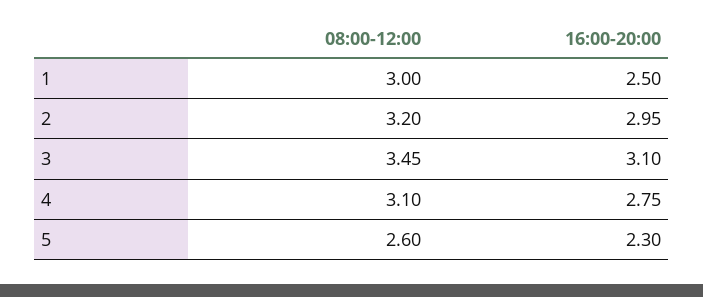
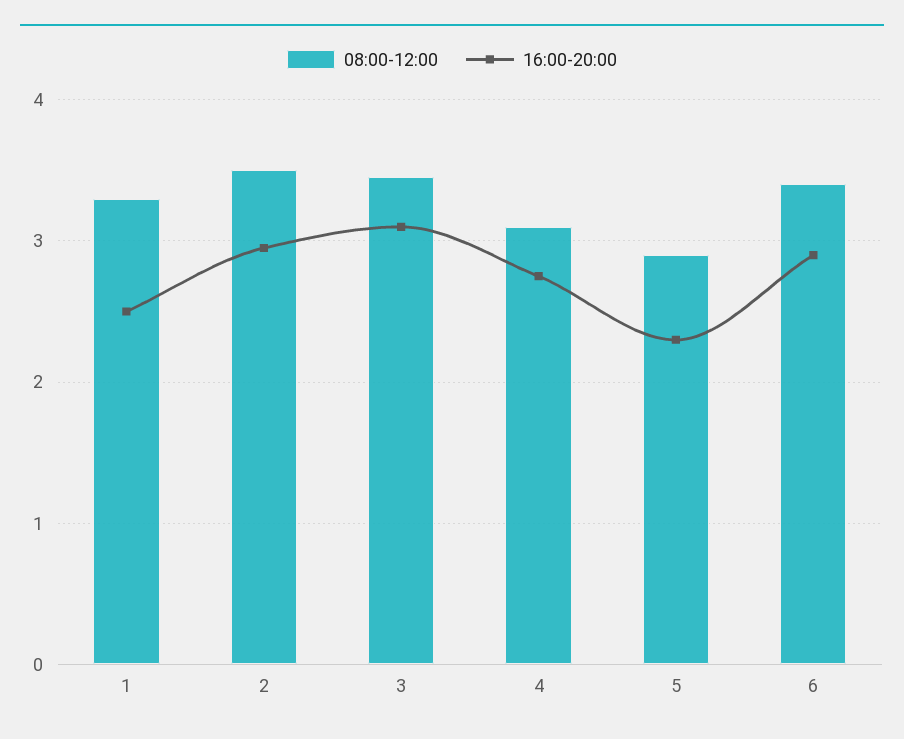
08:00-12:00, 1: 3 -> 3.3
08:00-12:00, 2: 3.2 -> 3.5
08:00-12:00, 5: 2.6 -> 2.9
08:00-12:00, 6: none -> 3.4
16:00-20:00, 6: none -> 2.9

